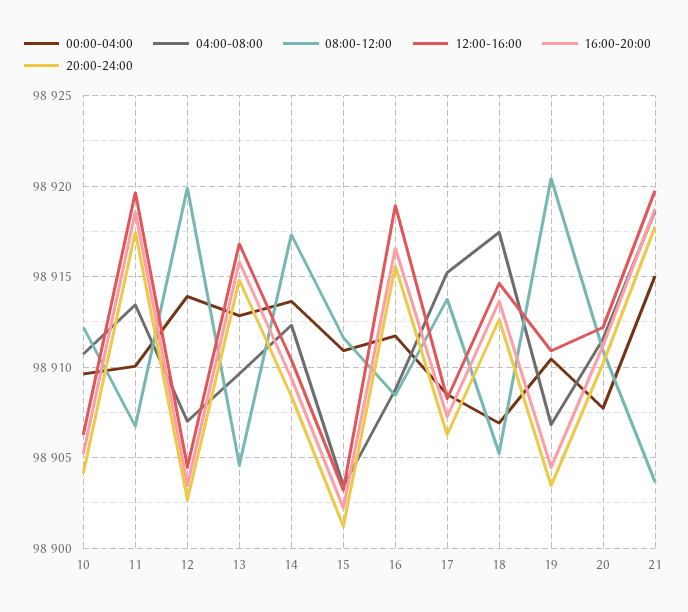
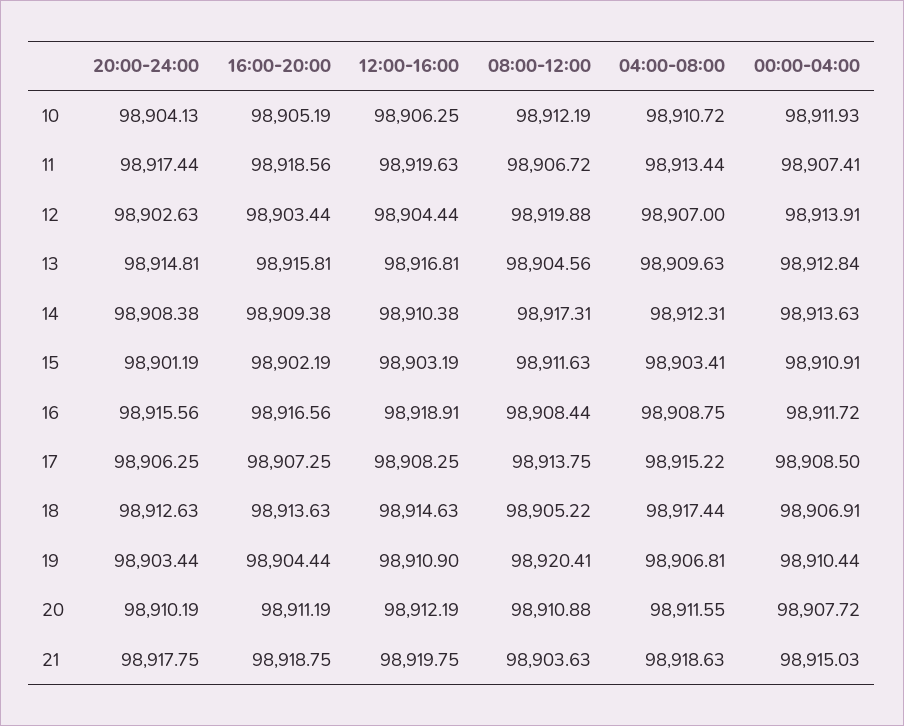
00:00-04:00, 10: 98909.5 -> 98911.93
00:00-04:00, 11: 98910 -> 98907.41

